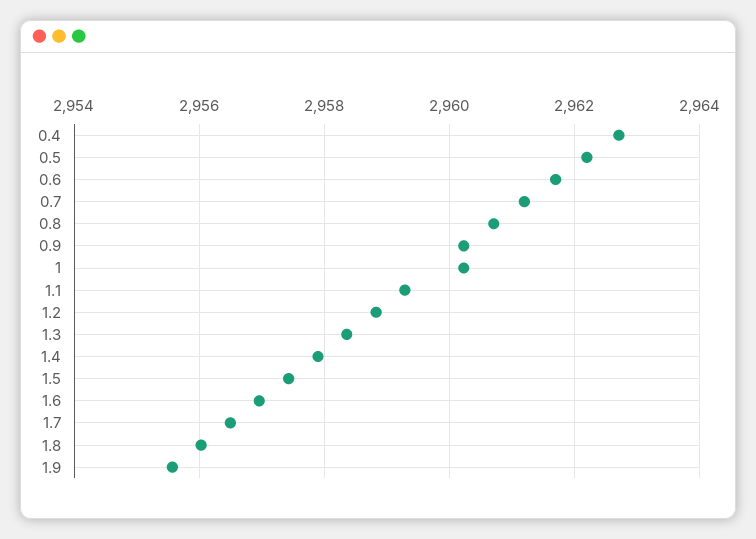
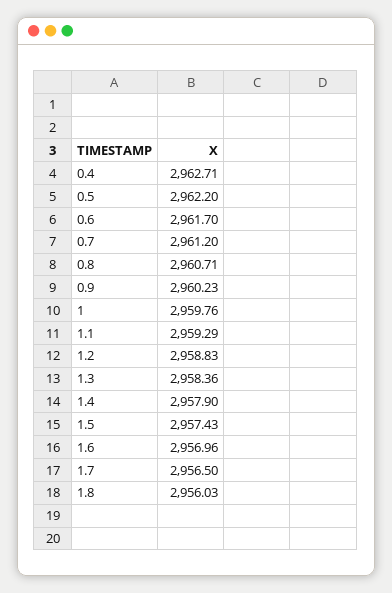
1: 2960.2 -> 2959.76
1.9: 2955.6 -> none

